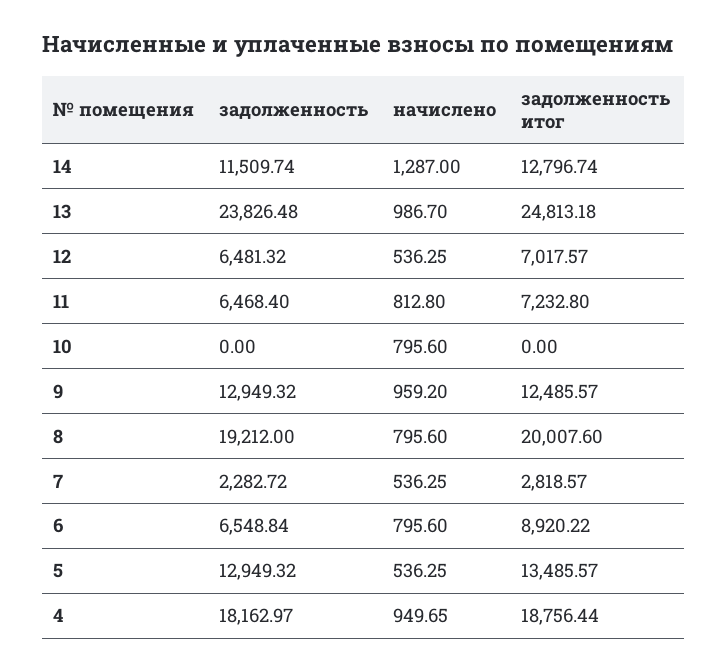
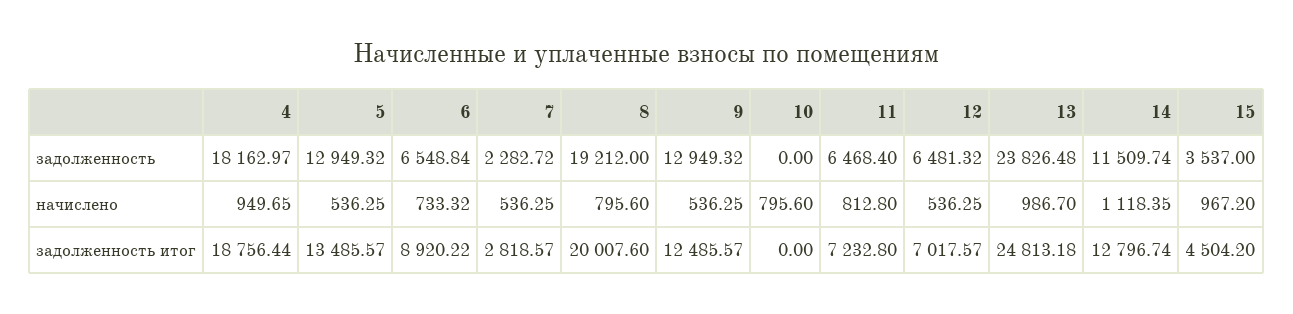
начислено, 14: 1287 -> 1118.35
начислено, 9: 959.2 -> 536.25
начислено, 6: 795.6 -> 733.32
задолженность, 15: none -> 3537
начислено, 15: none -> 967.2
задолженность итог, 15: none -> 4504.2

